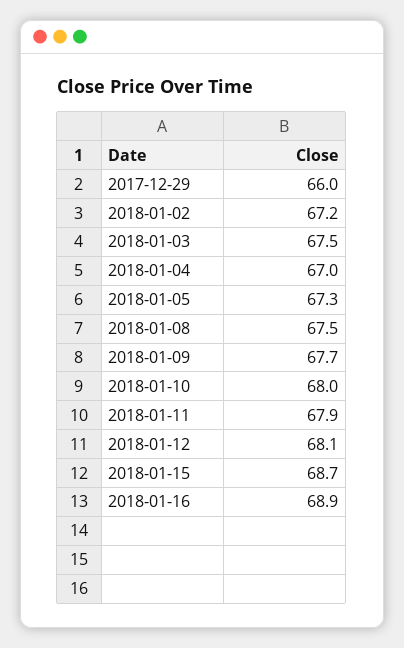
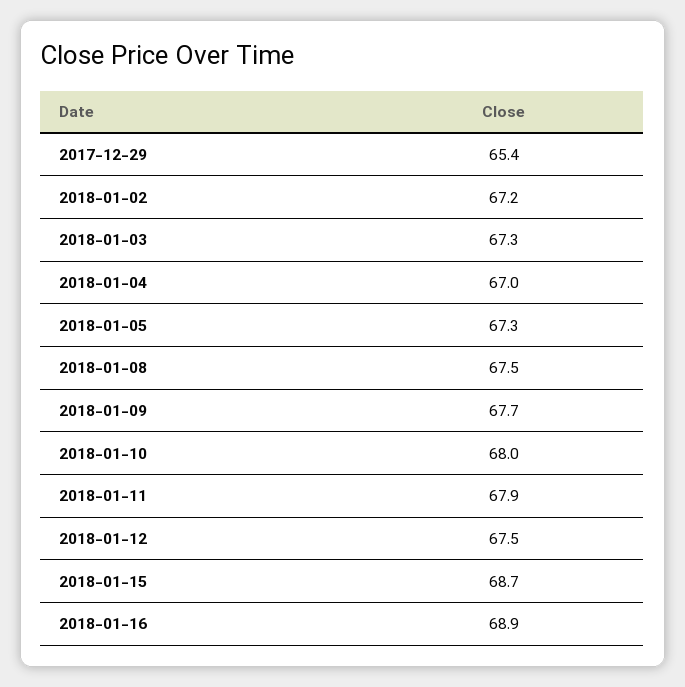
2017-12-29: 66 -> 65.4
2018-01-03: 67.5 -> 67.3
2018-01-12: 68.1 -> 67.5

